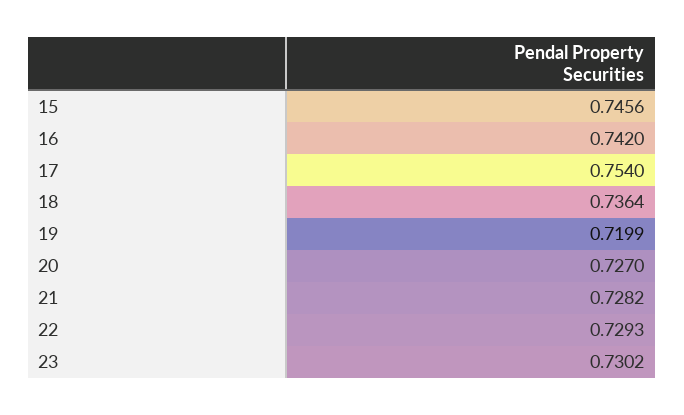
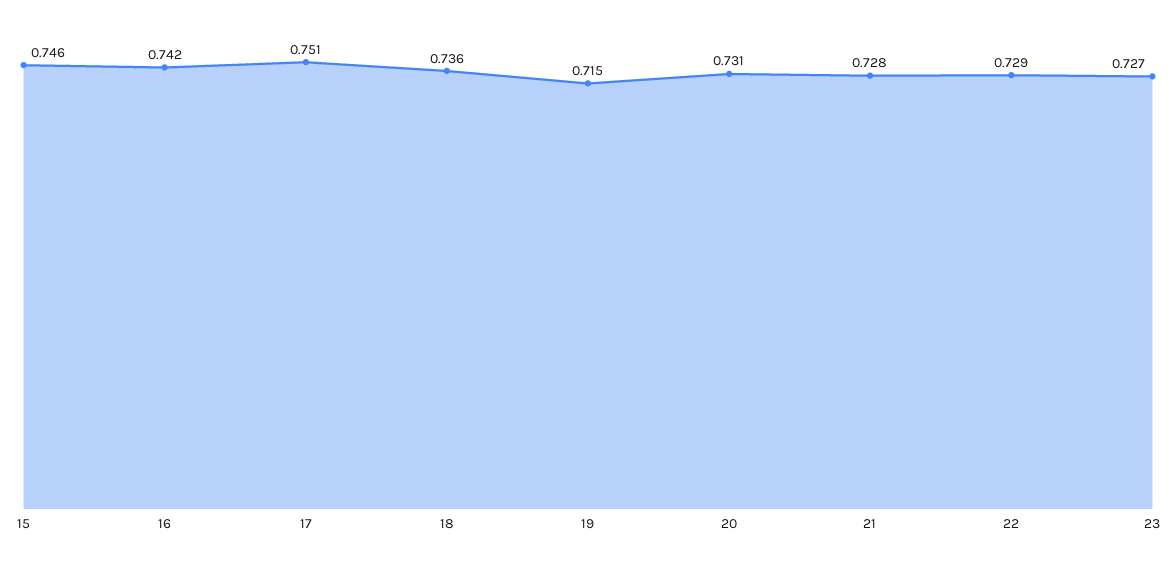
17: 0.754 -> 0.751
19: 0.7199 -> 0.715
20: 0.727 -> 0.731
23: 0.7302 -> 0.727

